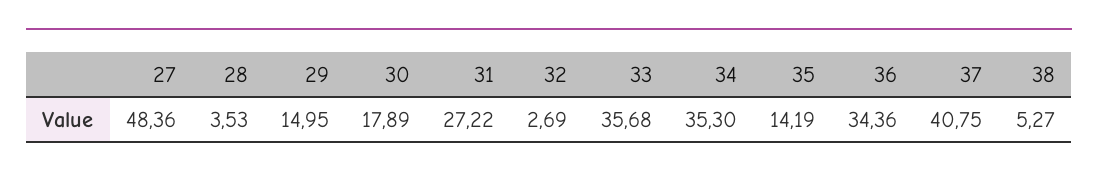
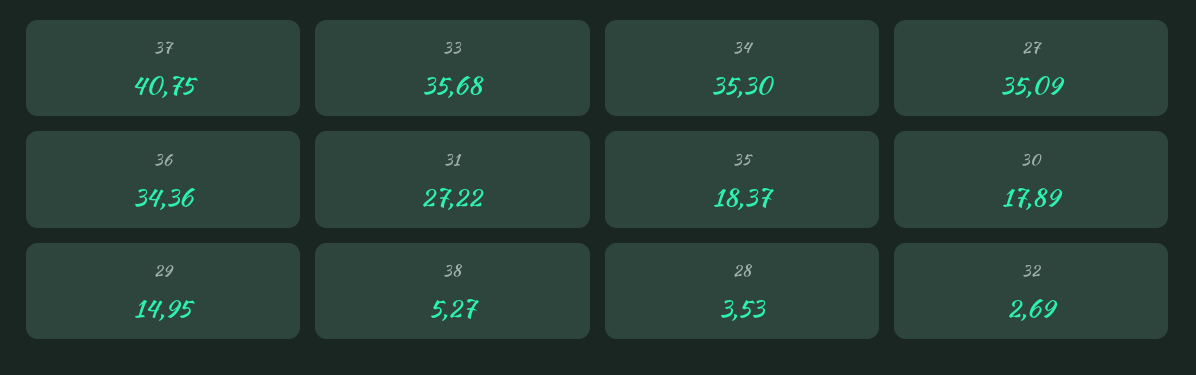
27: 48.36 -> 35.09
35: 14.19 -> 18.37

